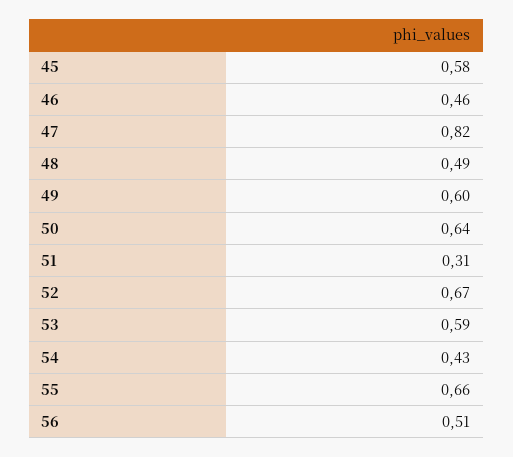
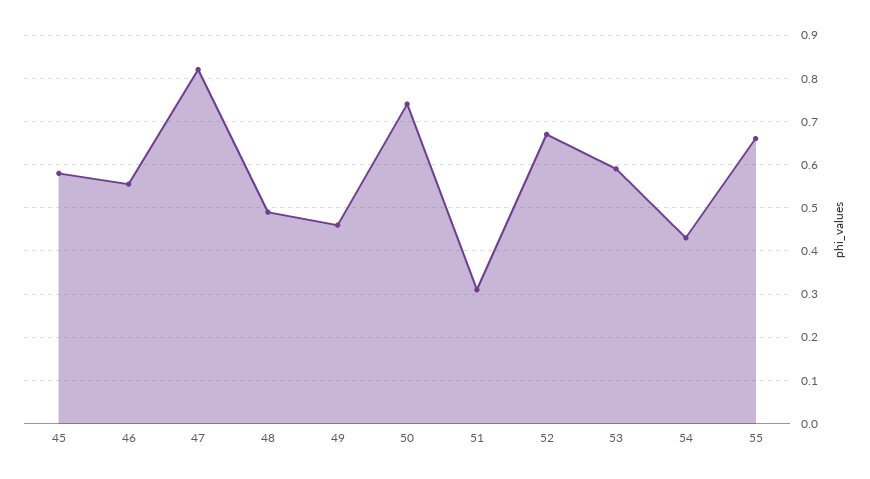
46: 0.46 -> 0.56
49: 0.6 -> 0.46
50: 0.64 -> 0.74
56: 0.51 -> none

